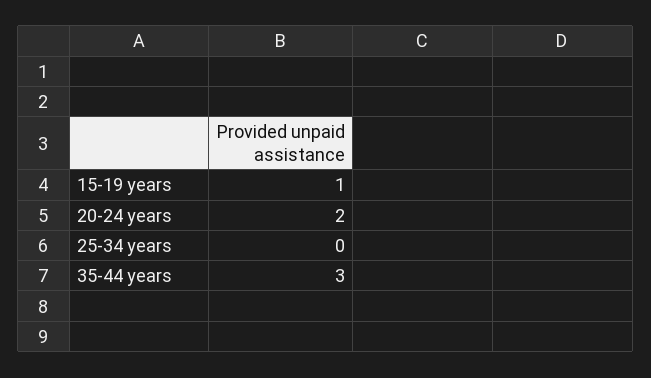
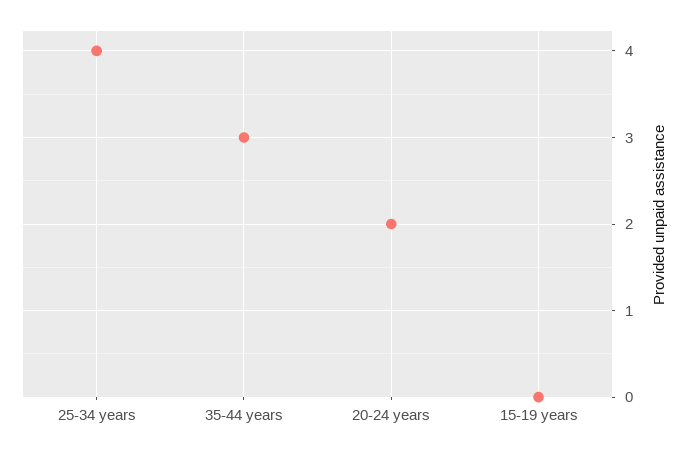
15-19 years: 1 -> 0
25-34 years: 0 -> 4

